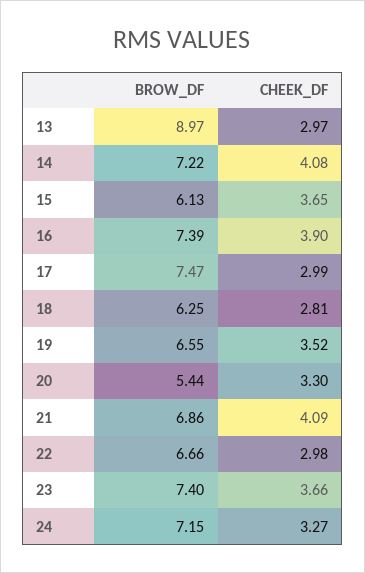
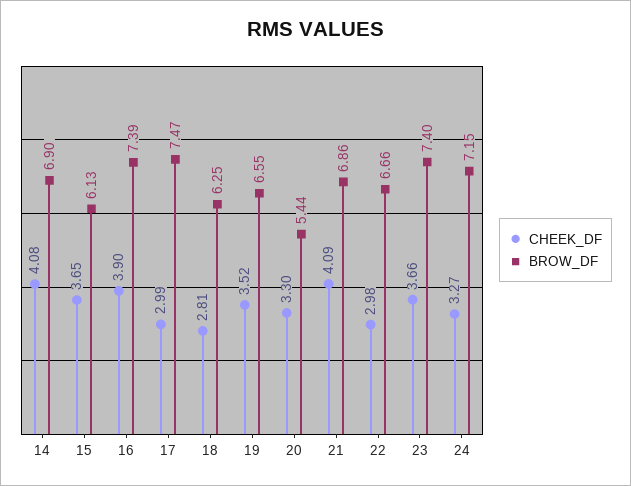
BROW_DF, 13: 8.97 -> none
CHEEK_DF, 13: 2.97 -> none
BROW_DF, 14: 7.22 -> 6.9

